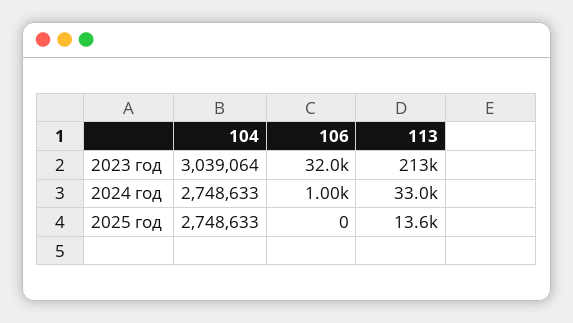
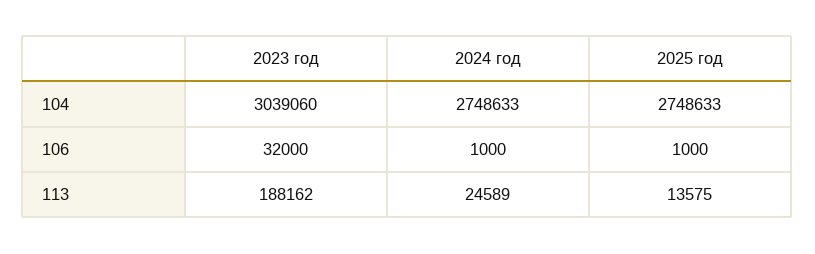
104, 2023 год: 3039064 -> 3039060
113, 2023 год: 213000 -> 188162
113, 2024 год: 33000 -> 24589
106, 2025 год: 0 -> 1000

